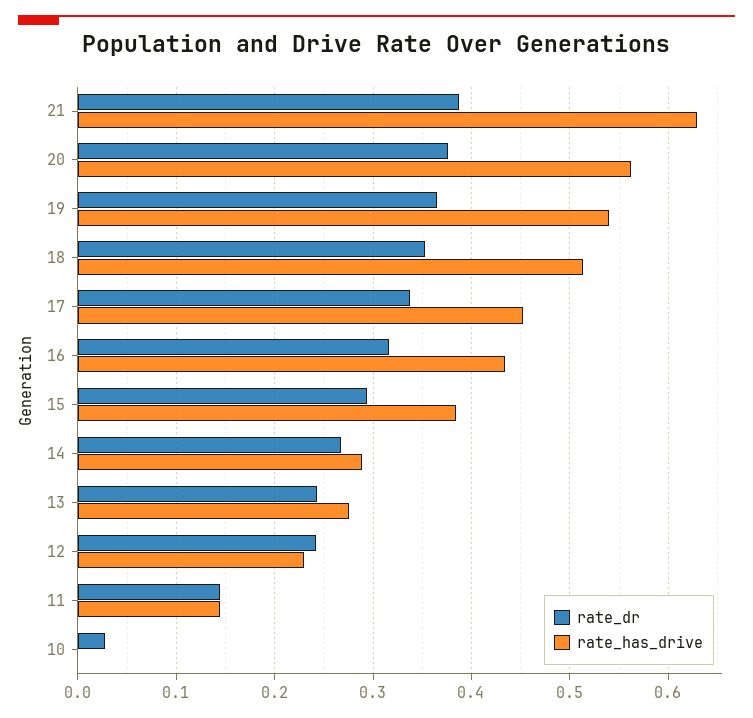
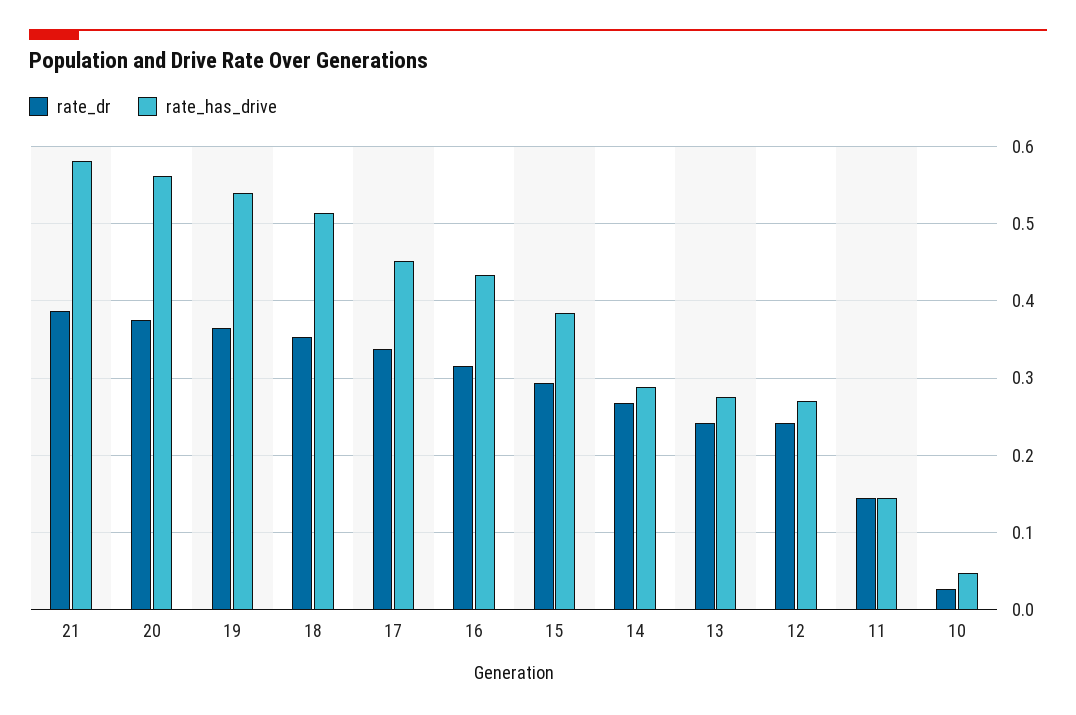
rate_has_drive, 21: 0.63 -> 0.58
rate_has_drive, 12: 0.23 -> 0.27
rate_has_drive, 10: 0 -> 0.05

